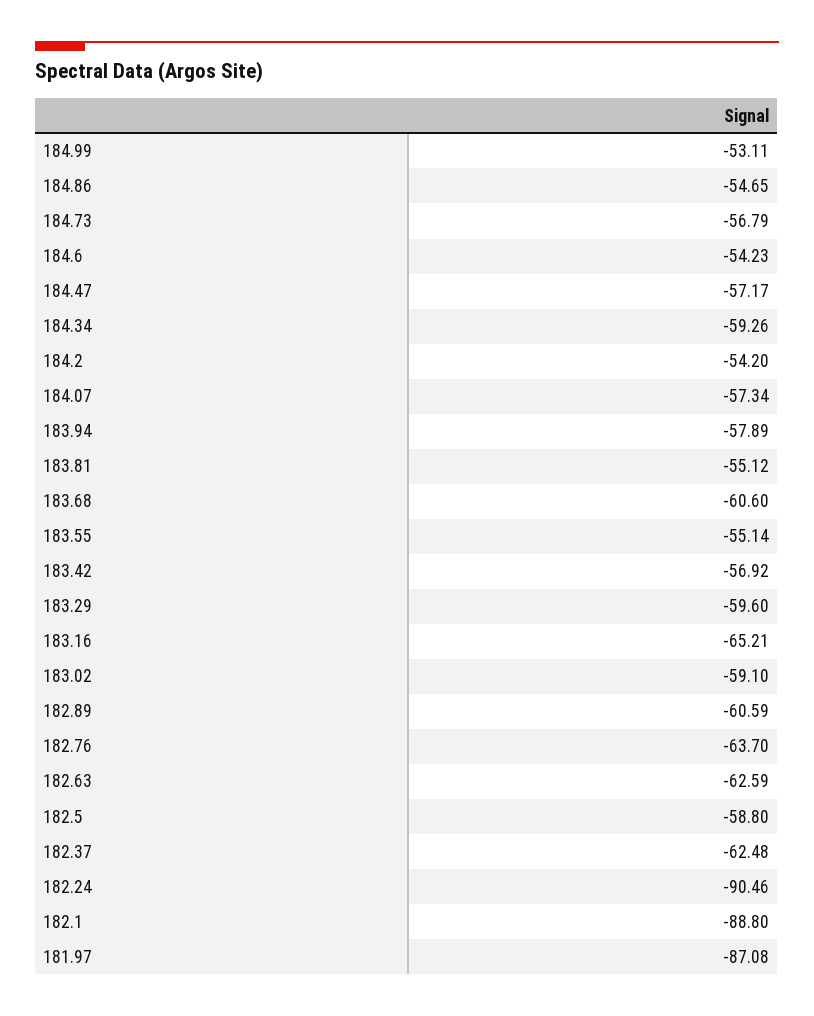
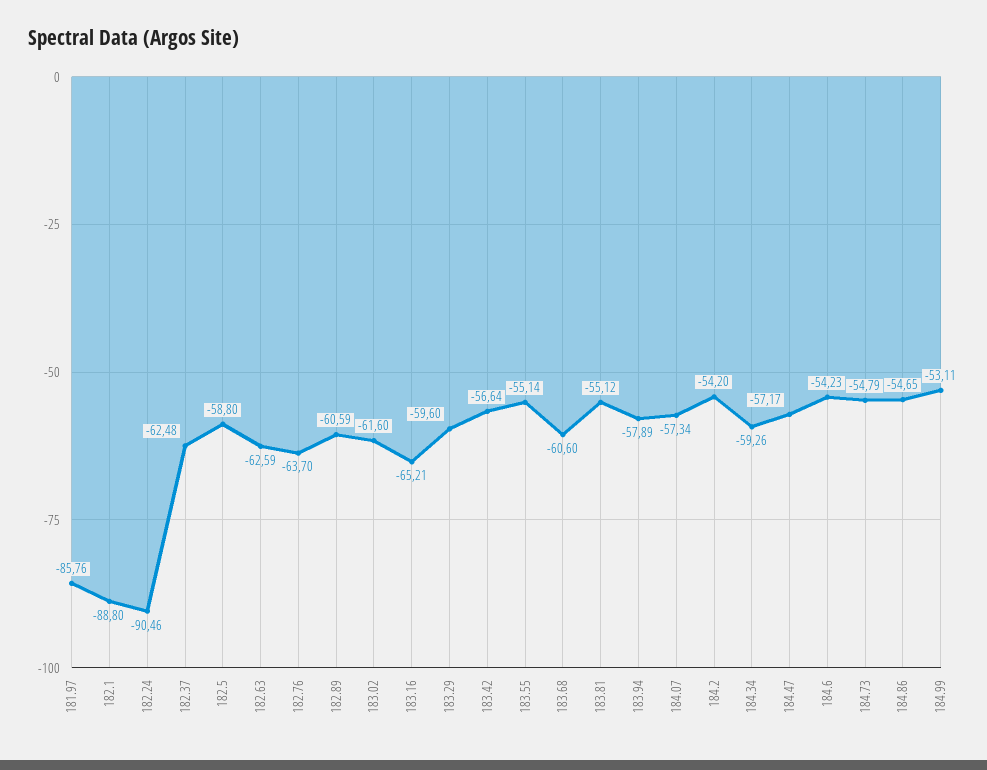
184.73: -56.79 -> -54.79
183.42: -56.92 -> -56.64
183.02: -59.1 -> -61.6
181.97: -87.08 -> -85.76

